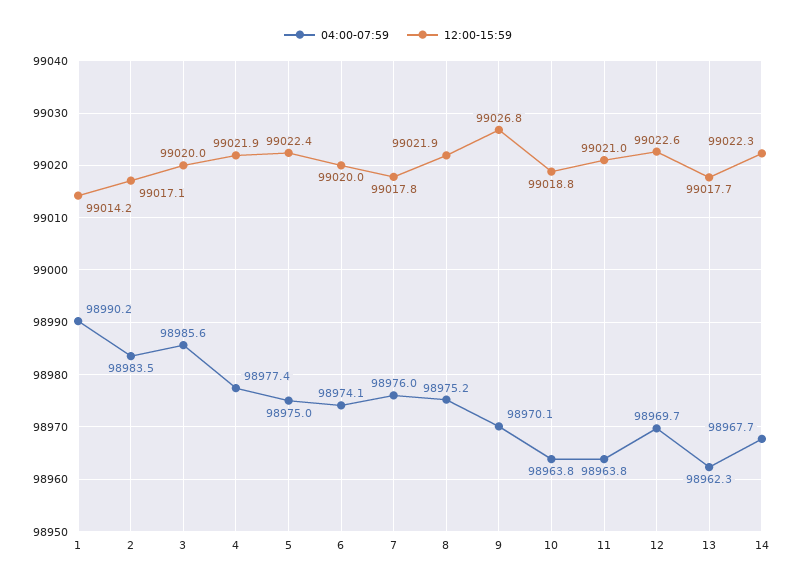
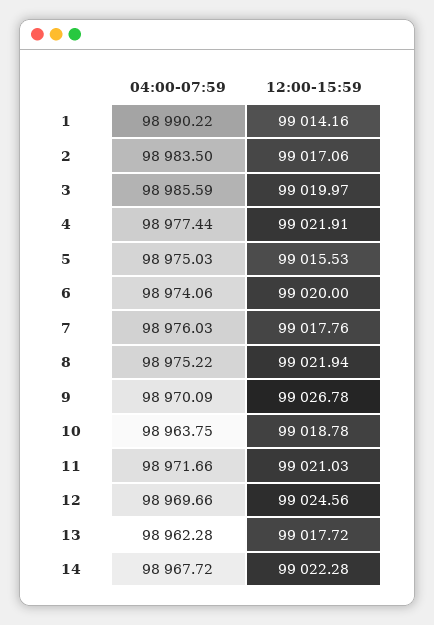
12:00-15:59, 5: 99022.4 -> 99015.53
04:00-07:59, 11: 98963.8 -> 98971.66
12:00-15:59, 12: 99022.6 -> 99024.56

